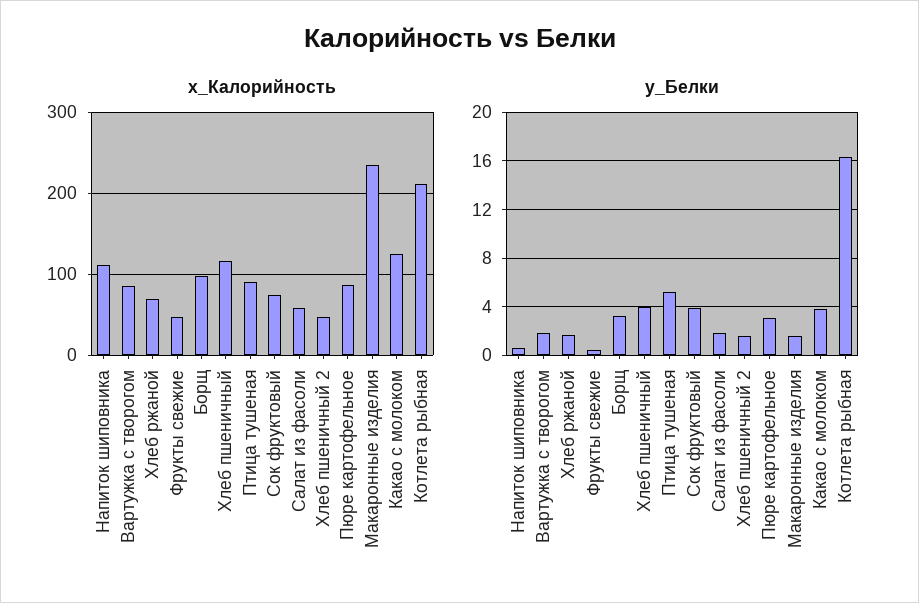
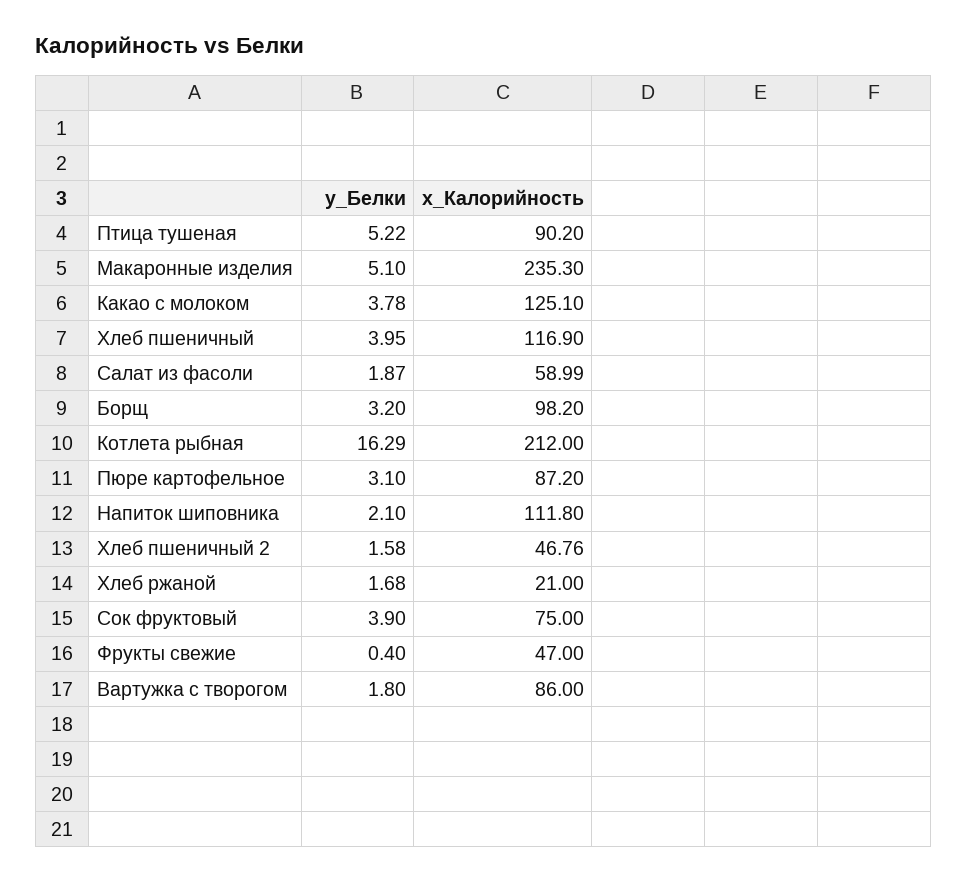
x_Калорийность, Хлеб ржаной: 70 -> 21
y_Белки, Напиток шиповника: 0.5 -> 2.1
y_Белки, Макаронные изделия: 1.5 -> 5.1

